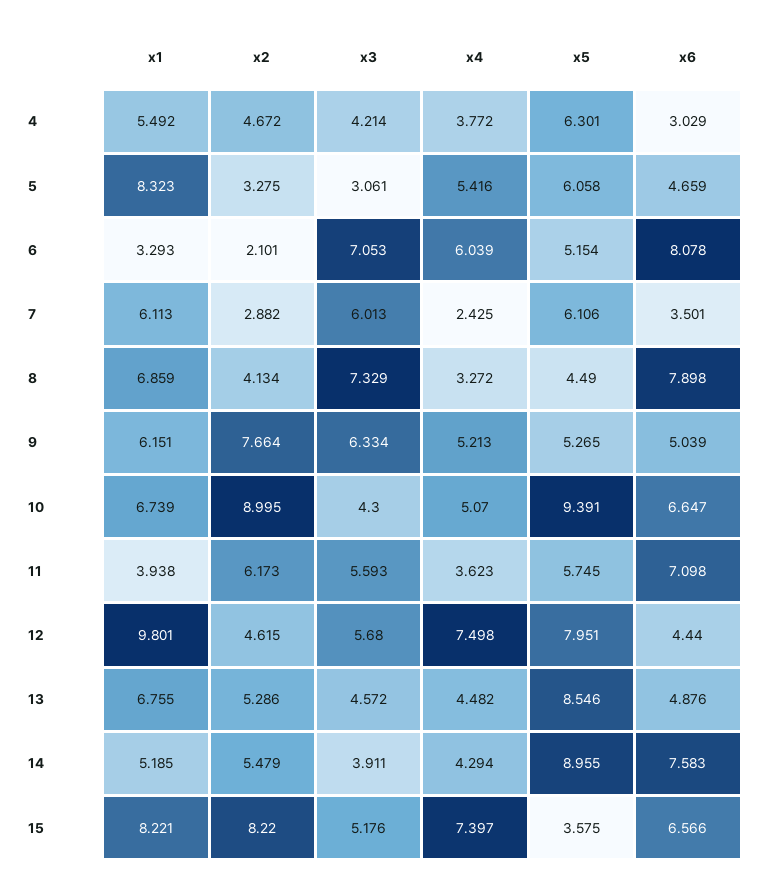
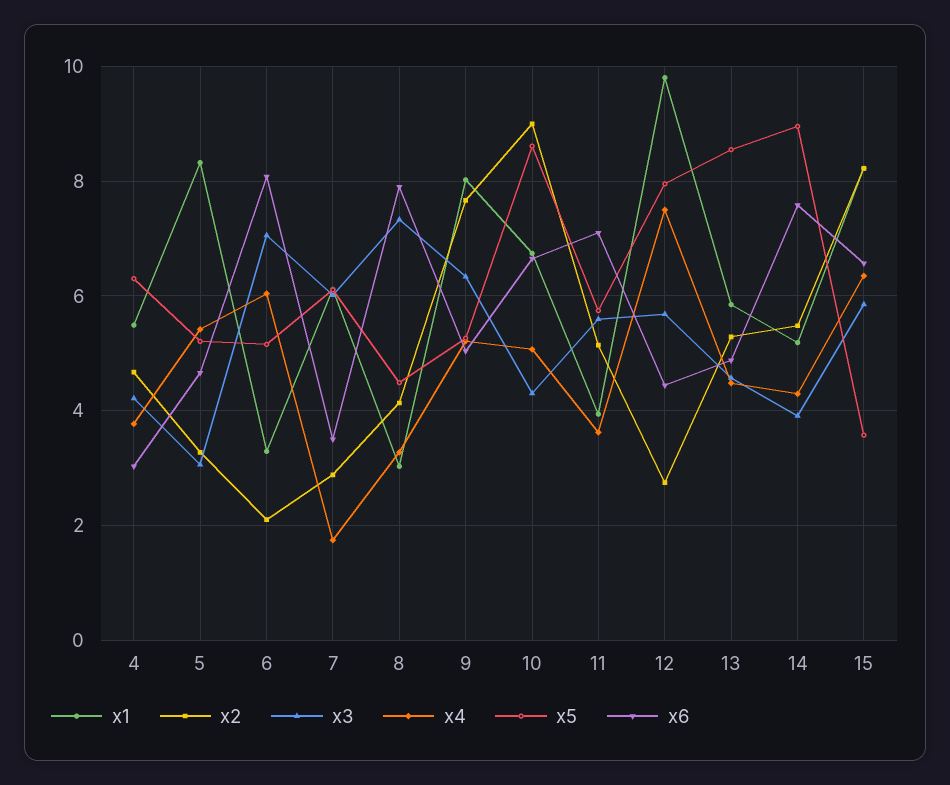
x5, 5: 6.058 -> 5.2
x4, 7: 2.425 -> 1.8
x1, 8: 6.859 -> 3
x1, 9: 6.151 -> 8
x5, 10: 9.391 -> 8.6
x2, 11: 6.173 -> 5.2
x2, 12: 4.615 -> 2.8
x1, 13: 6.755 -> 5.8
x3, 15: 5.176 -> 5.8
x4, 15: 7.397 -> 6.4

